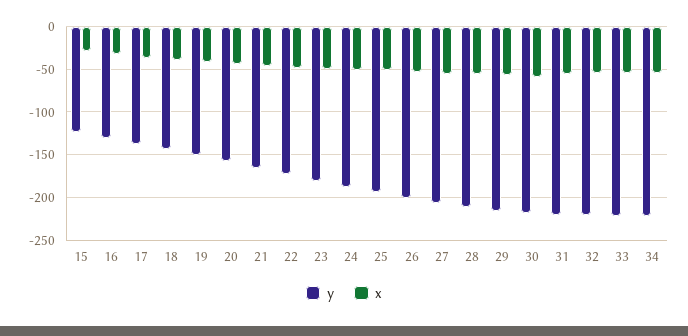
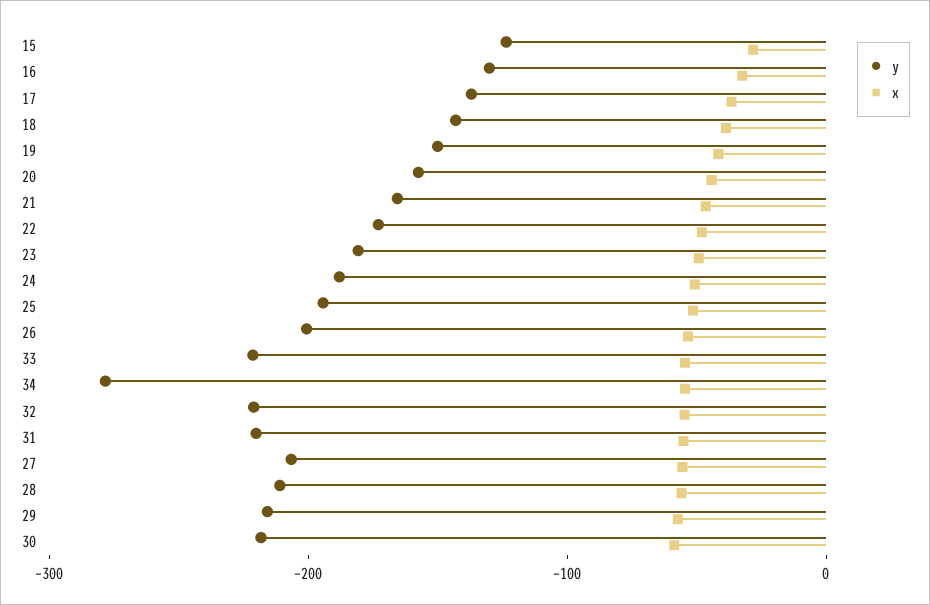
y, 34: -220 -> -280

